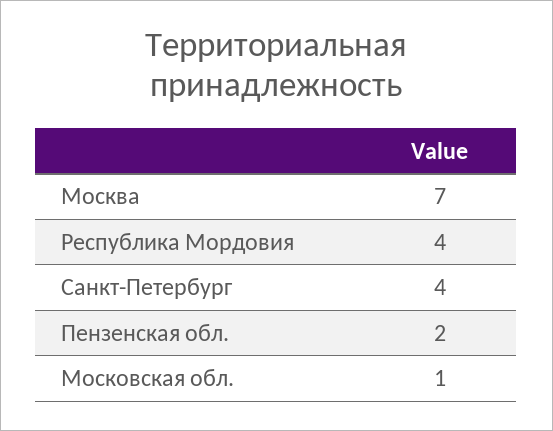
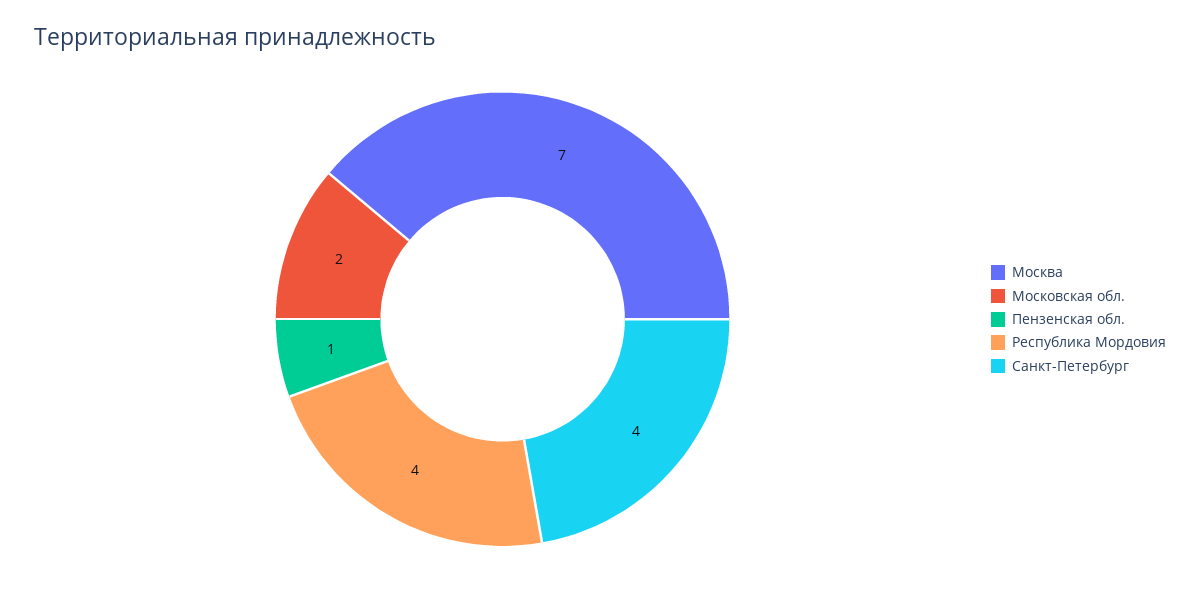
Пензенская обл.: 2 -> 1
Московская обл.: 1 -> 2

